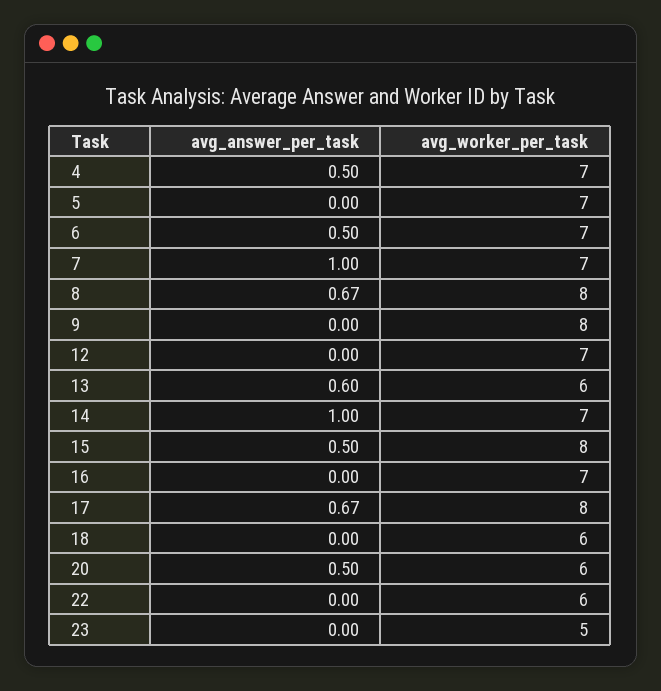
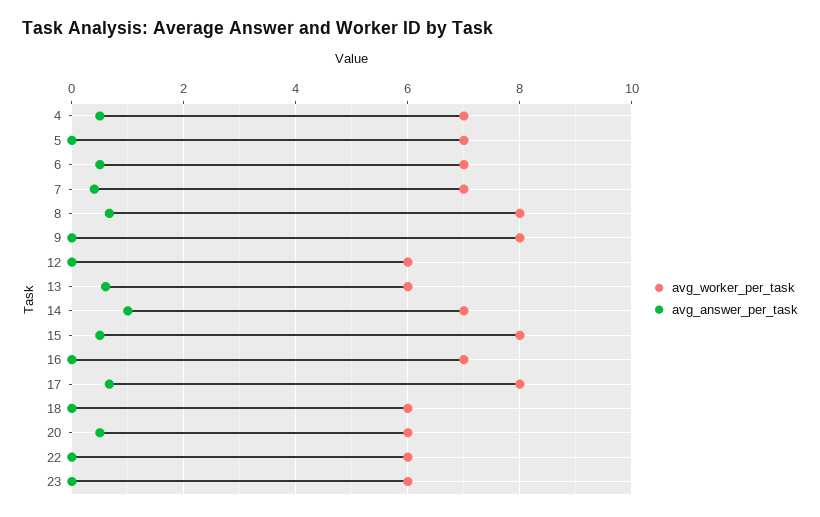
avg_answer_per_task, 7: 1 -> 0.4
avg_worker_per_task, 12: 7 -> 6
avg_worker_per_task, 23: 5 -> 6

